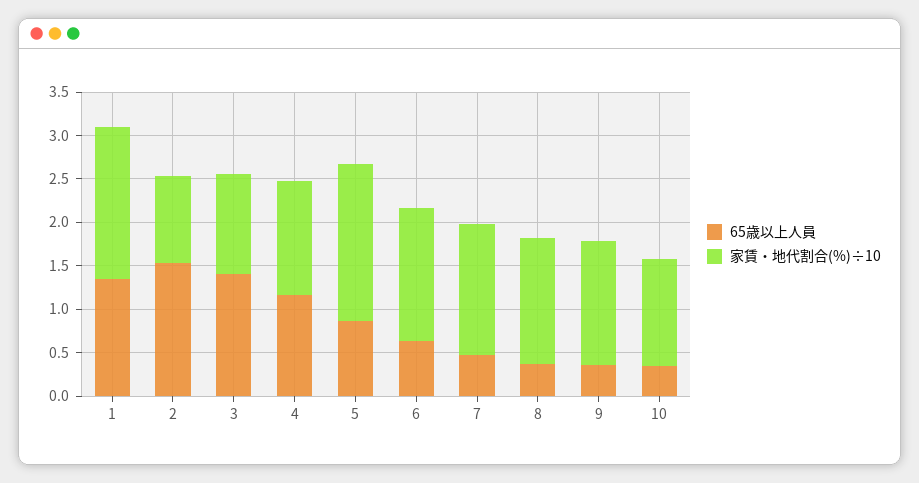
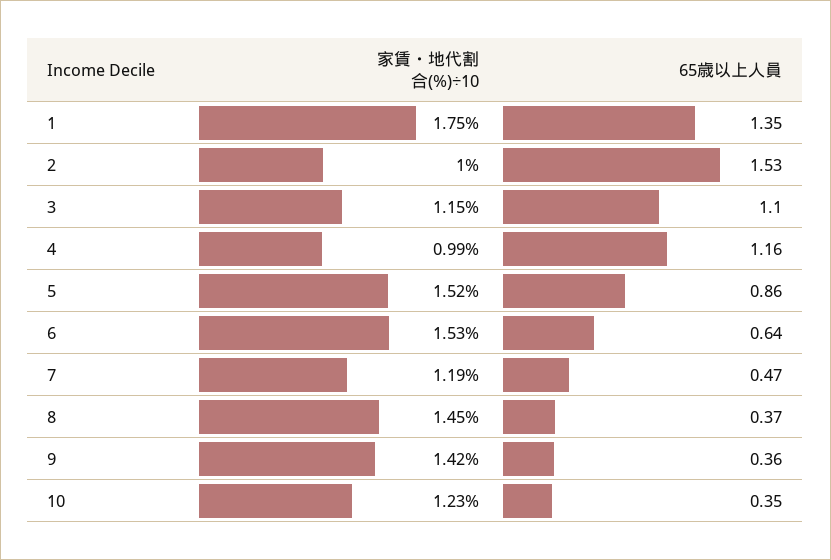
65歳以上人員, 3: 1.4 -> 1.1
家賃・地代割合(%)÷10, 4: 1.3 -> 0.99
家賃・地代割合(%)÷10, 5: 1.8 -> 1.52
家賃・地代割合(%)÷10, 7: 1.5 -> 1.19

